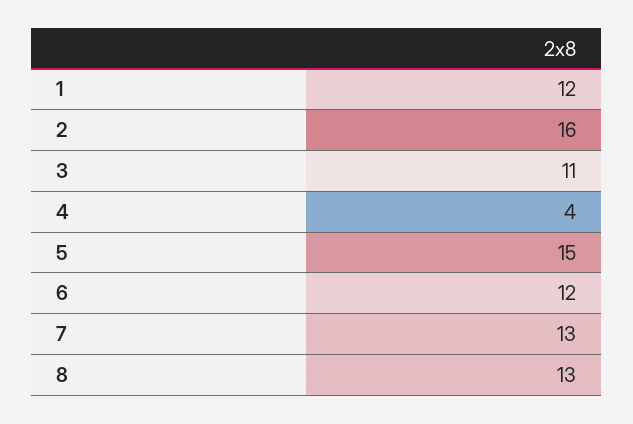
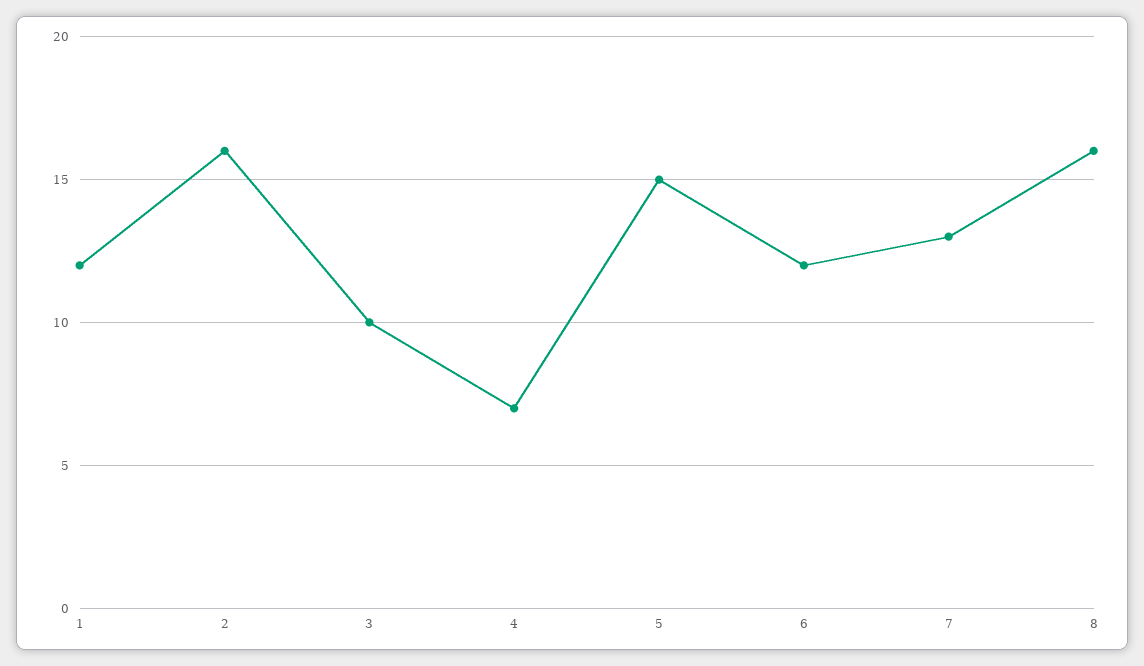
3: 11 -> 10
4: 4 -> 7
8: 13 -> 16

